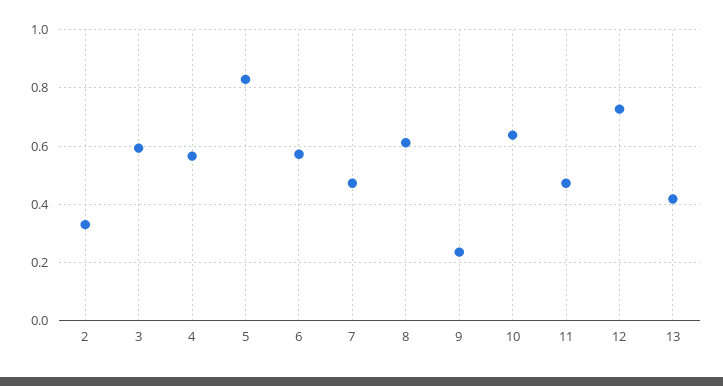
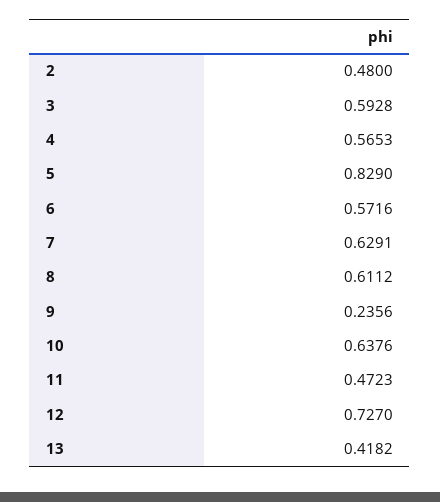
2: 0.325 -> 0.48
7: 0.475 -> 0.6291

